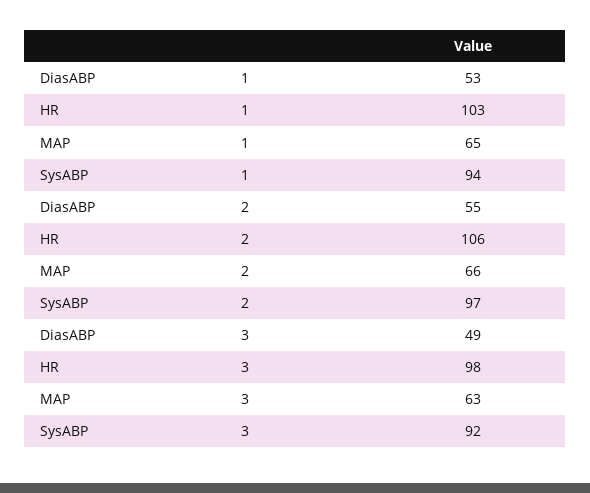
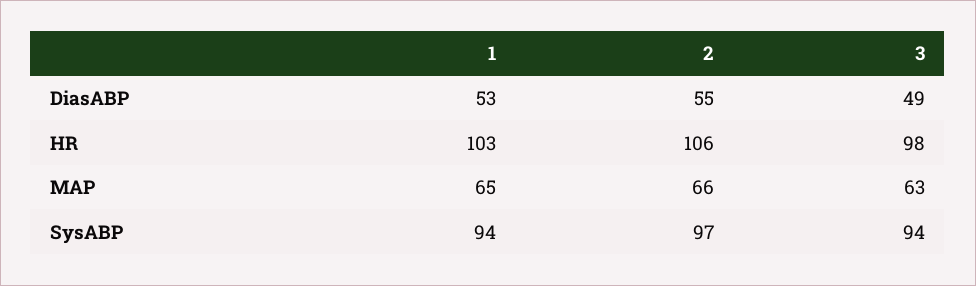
SysABP, 3: 92 -> 94

